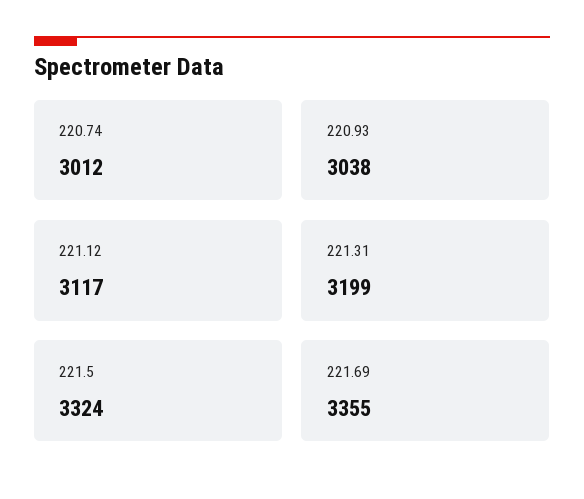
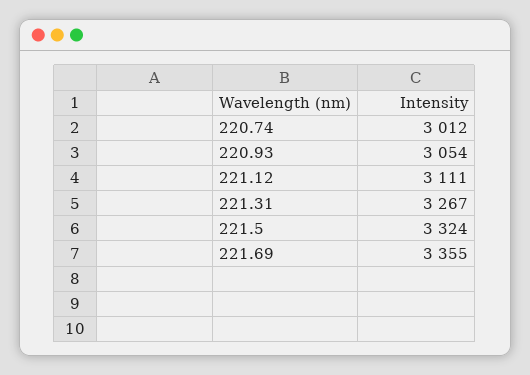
220.93: 3038 -> 3054
221.12: 3117 -> 3111
221.31: 3199 -> 3267

